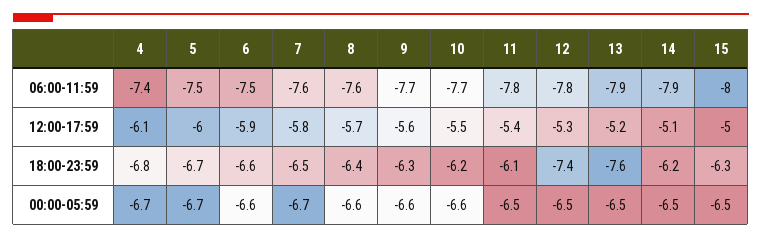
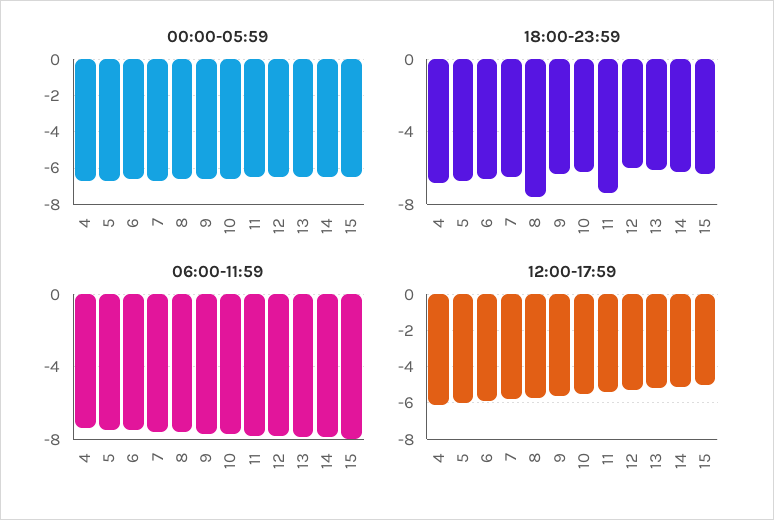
18:00-23:59, 8: -6.4 -> -7.5
18:00-23:59, 11: -6.1 -> -7.5
18:00-23:59, 12: -7.4 -> -6
18:00-23:59, 13: -7.6 -> -6

